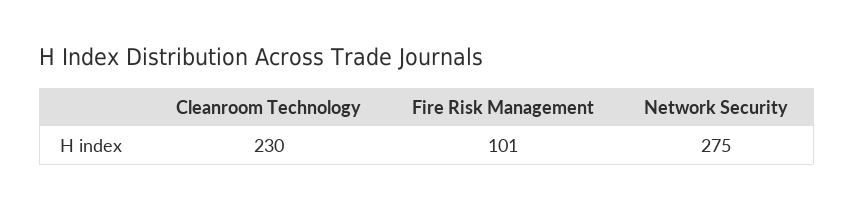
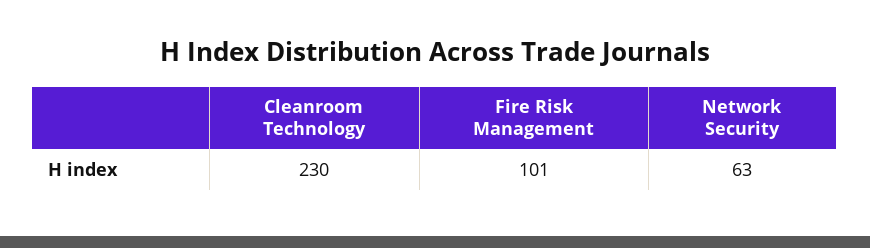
Network Security: 275 -> 63

